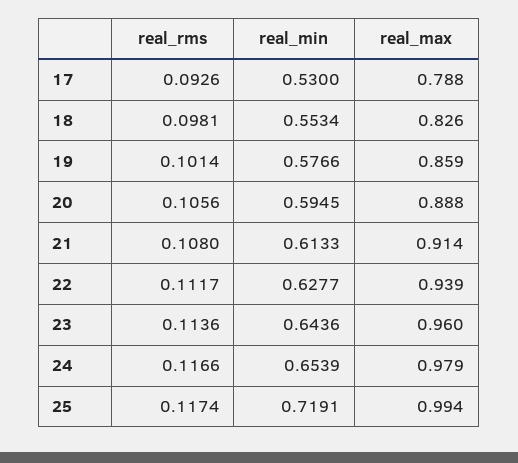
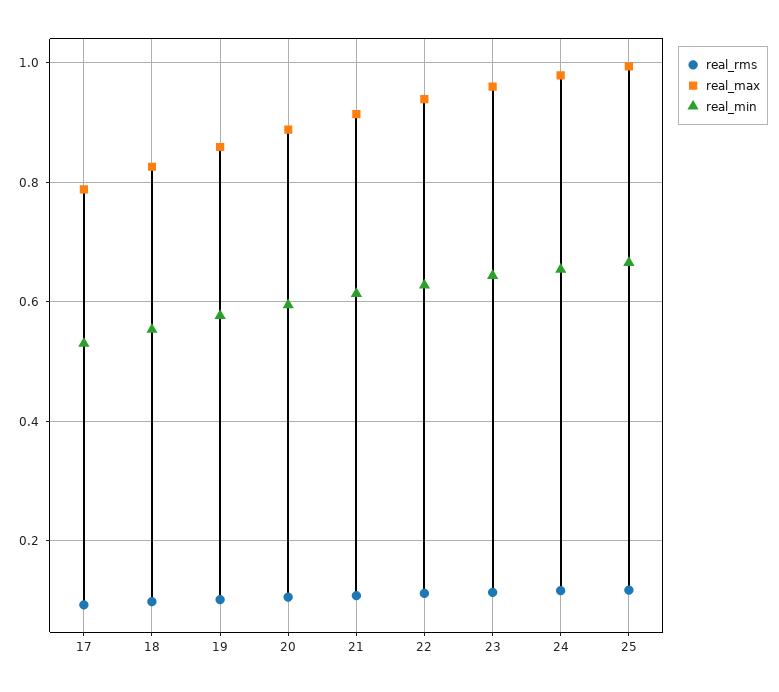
real_min, 25: 0.7191 -> 0.66

